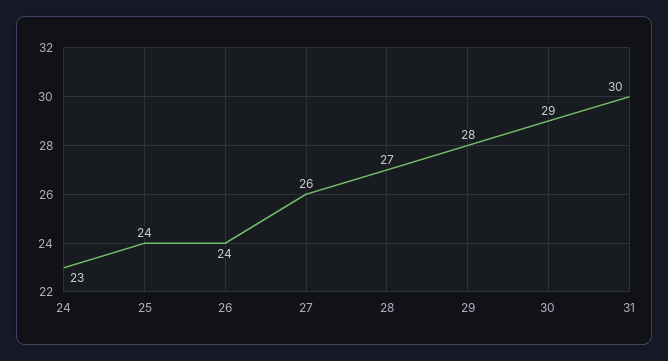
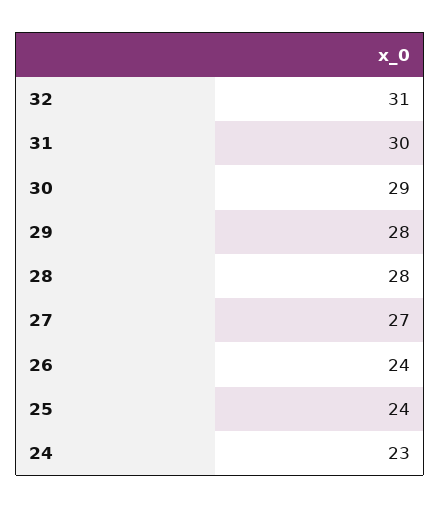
27: 26 -> 27
28: 27 -> 28
32: none -> 31

